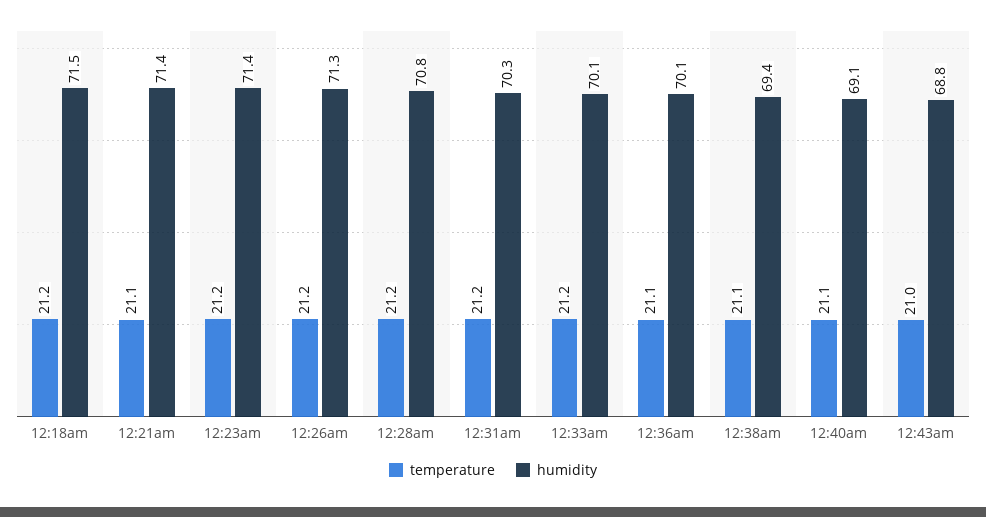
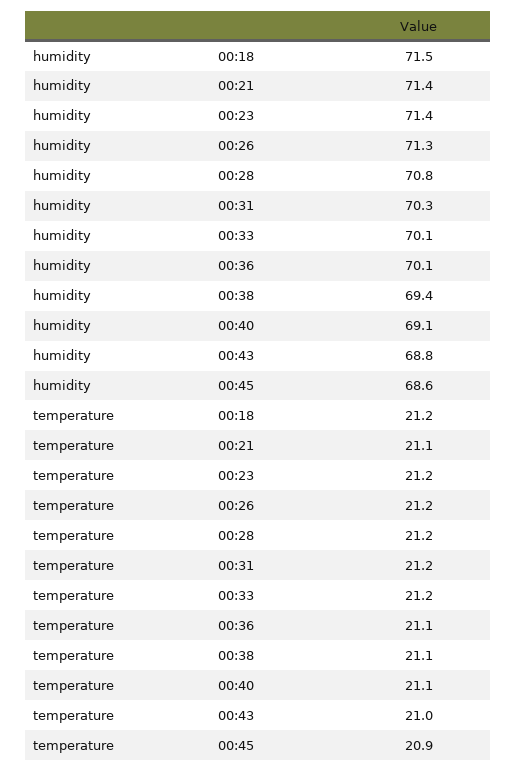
humidity, 00:45: none -> 68.6
temperature, 00:45: none -> 20.9

